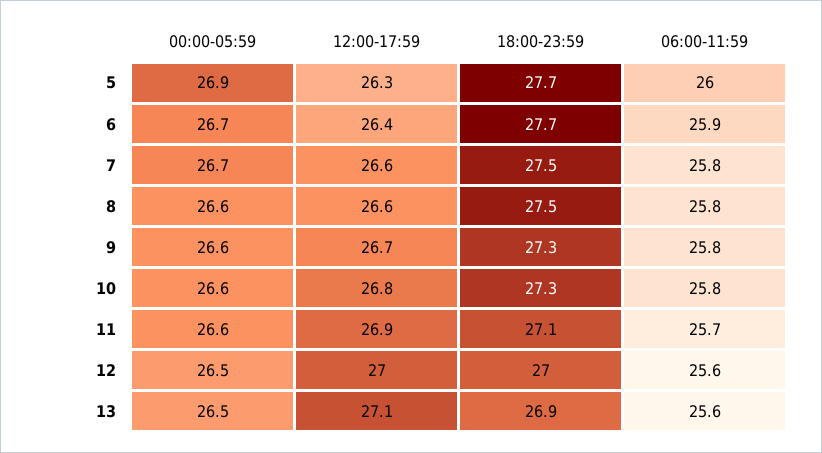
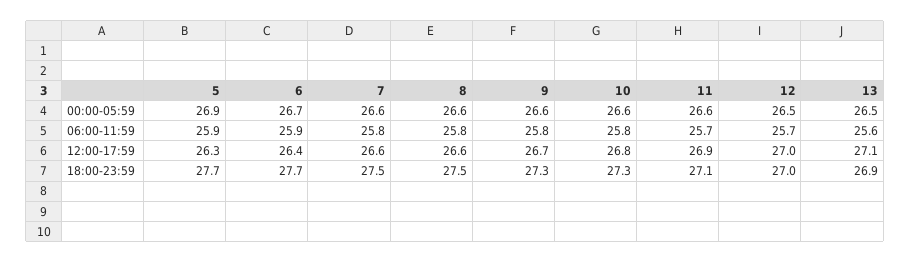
06:00-11:59, 5: 26 -> 25.9
00:00-05:59, 7: 26.7 -> 26.6
06:00-11:59, 12: 25.6 -> 25.7

